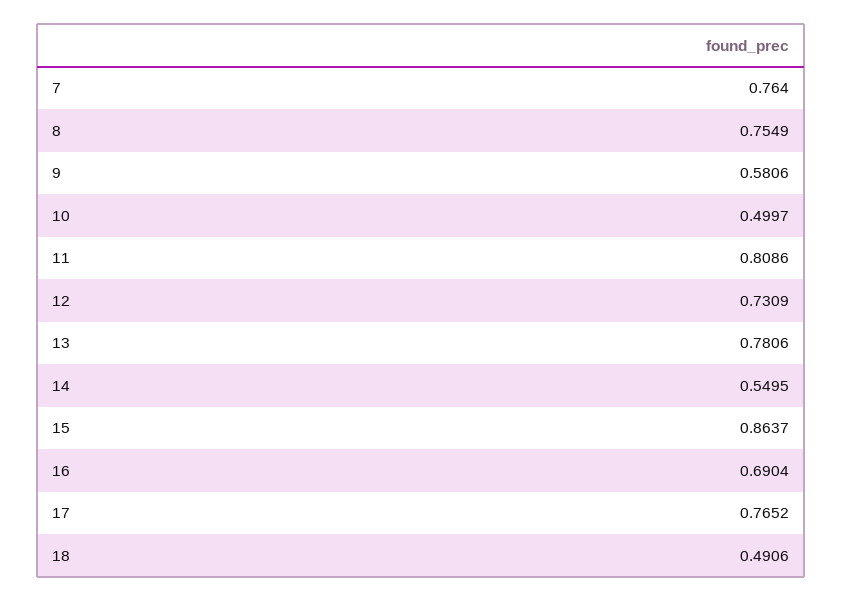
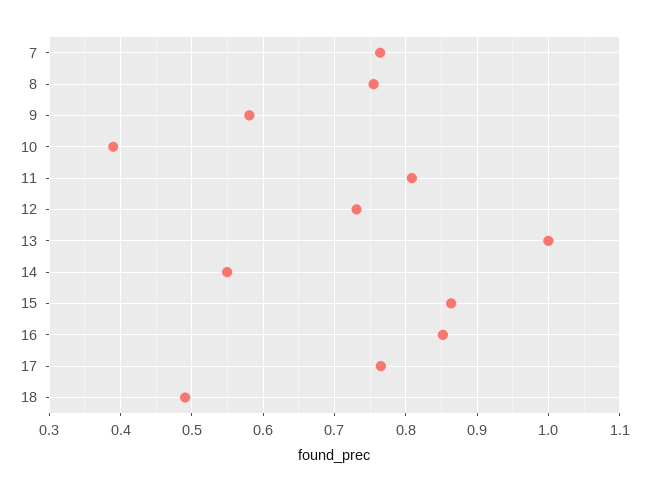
10: 0.4997 -> 0.39
13: 0.7806 -> 1
16: 0.6904 -> 0.85

